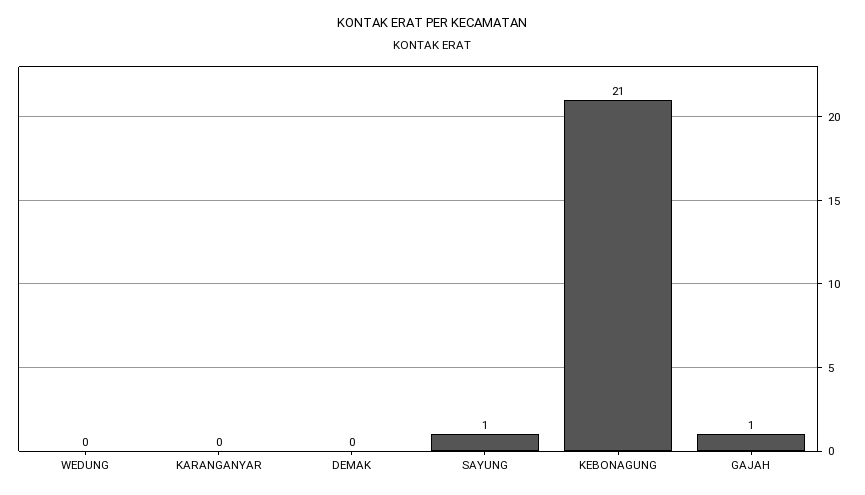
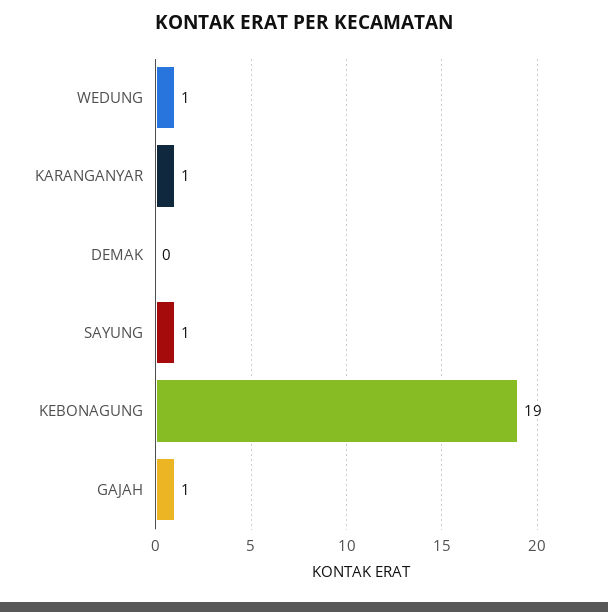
WEDUNG: 0 -> 1
KARANGANYAR: 0 -> 1
KEBONAGUNG: 21 -> 19

